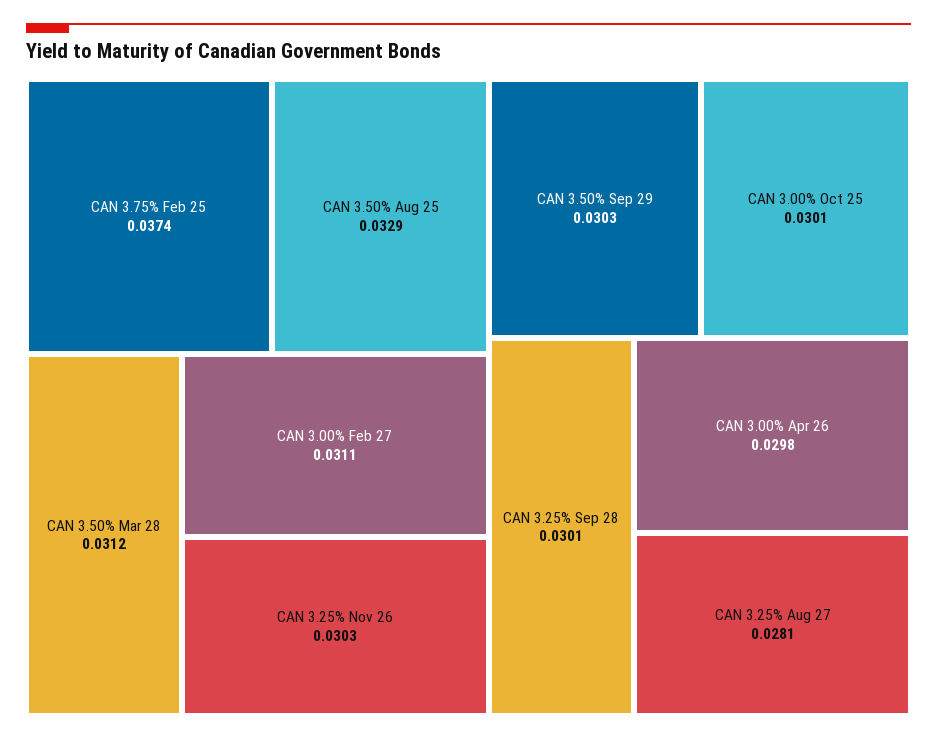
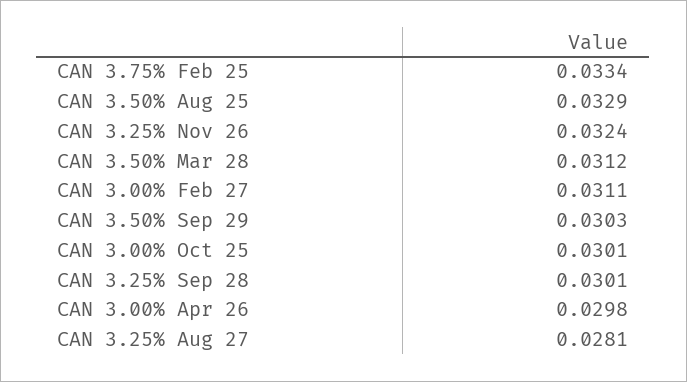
CAN 3.75% Feb 25: 0.0374 -> 0.0334
CAN 3.25% Nov 26: 0.0303 -> 0.0324

